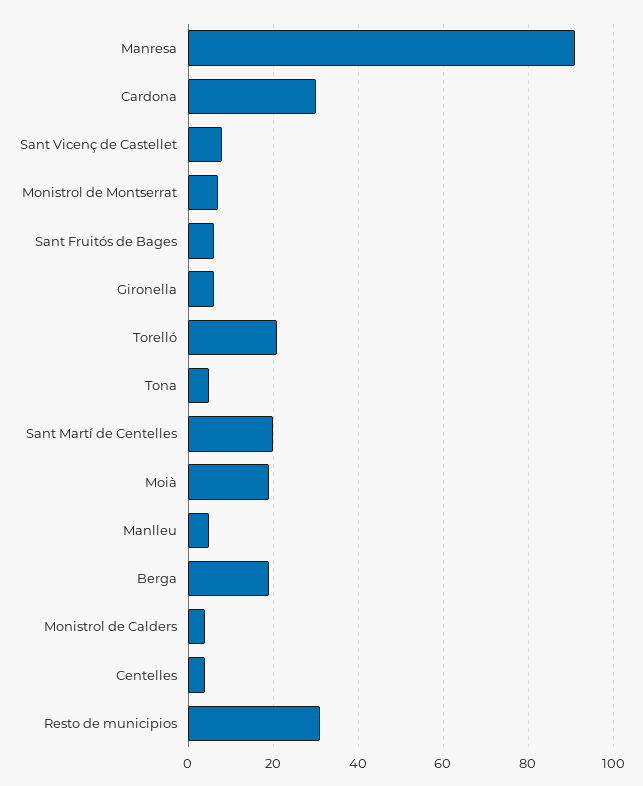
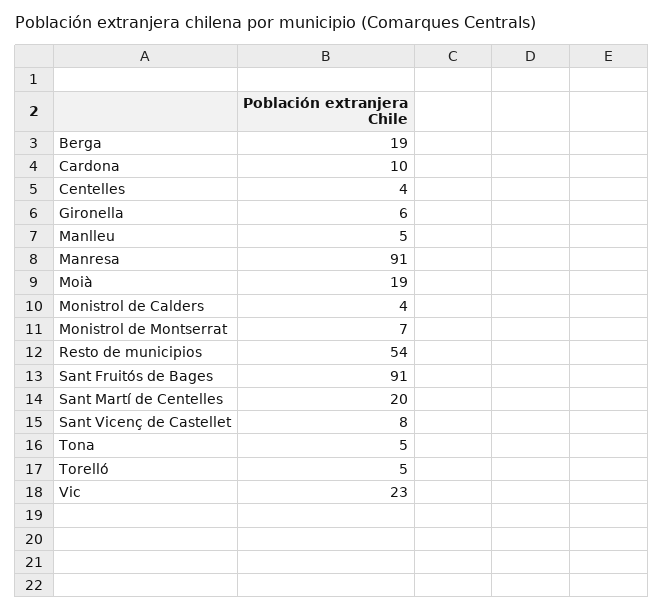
Cardona: 30 -> 10
Sant Fruitós de Bages: 5 -> 91
Torelló: 20 -> 5
Resto de municipios: 30 -> 54
Vic: none -> 23

